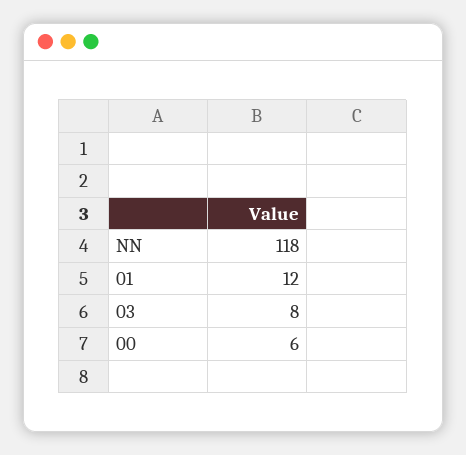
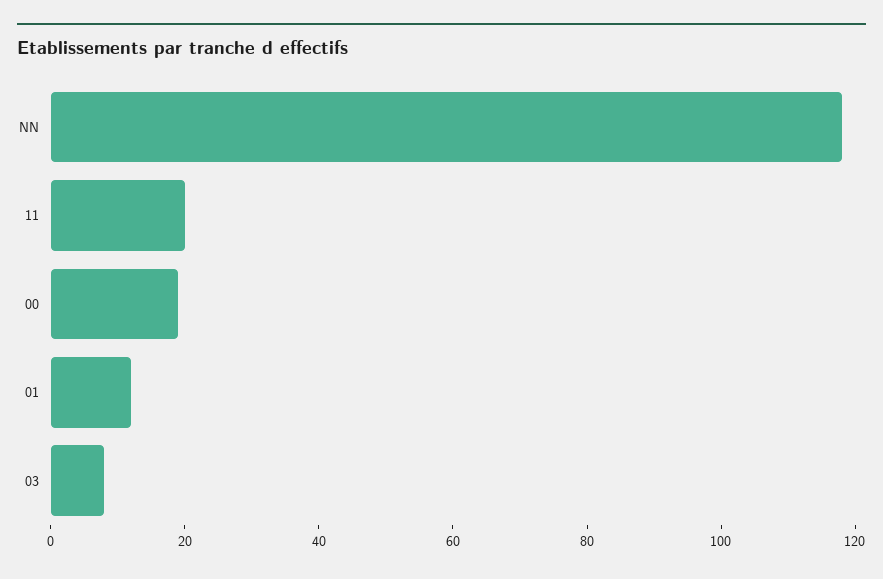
00: 6 -> 20
11: none -> 20

